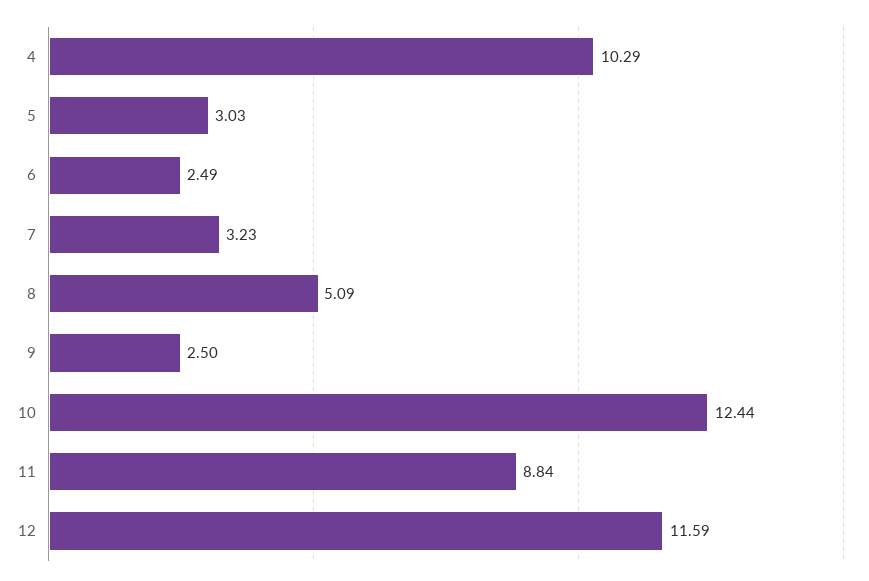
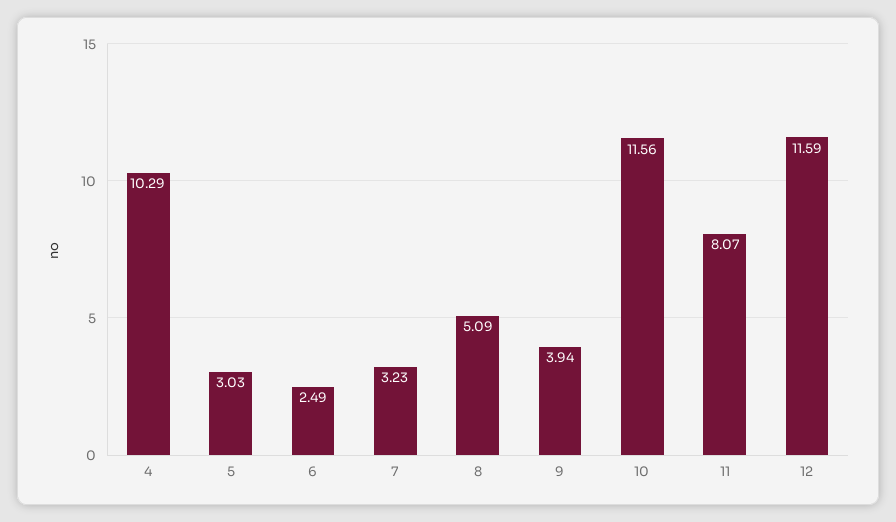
9: 2.5 -> 3.94
10: 12.44 -> 11.56
11: 8.84 -> 8.07

